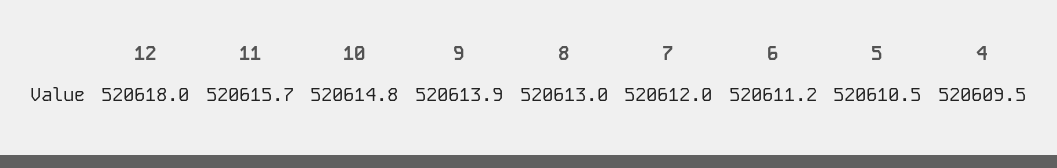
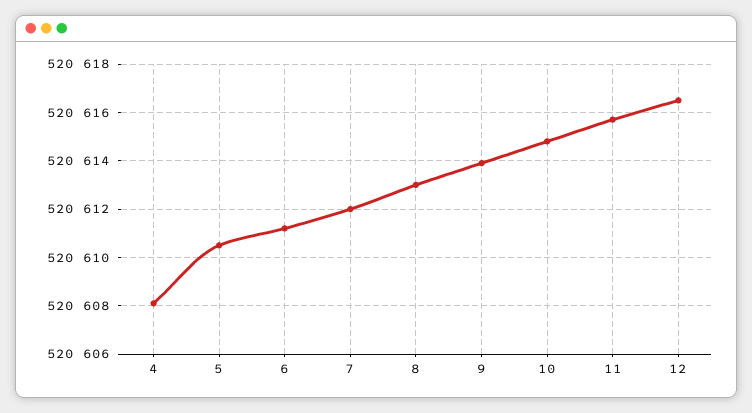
12: 520618 -> 520616.5
4: 520609.5 -> 520608

